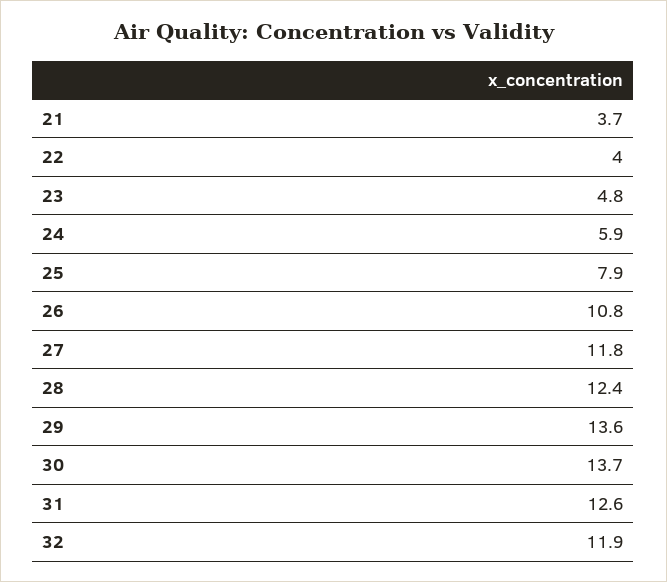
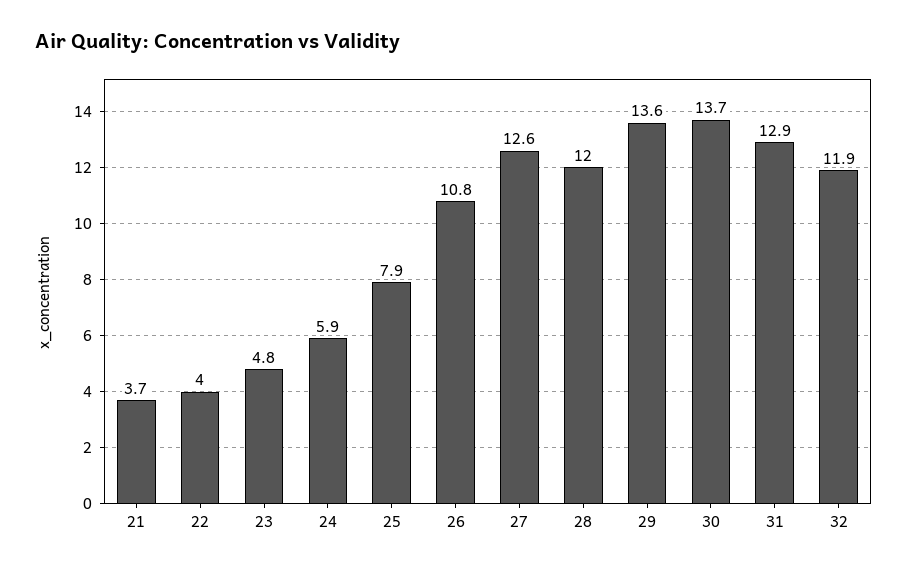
27: 11.8 -> 12.6
28: 12.4 -> 12
31: 12.6 -> 12.9

